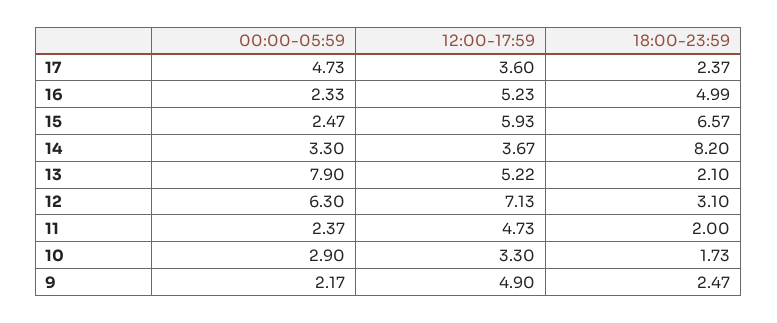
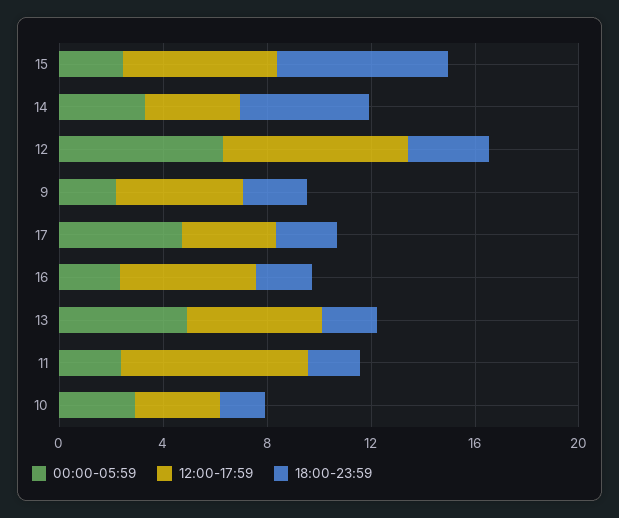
18:00-23:59, 16: 4.99 -> 2
18:00-23:59, 14: 8.2 -> 5
00:00-05:59, 13: 7.9 -> 5
12:00-17:59, 11: 4.73 -> 7

